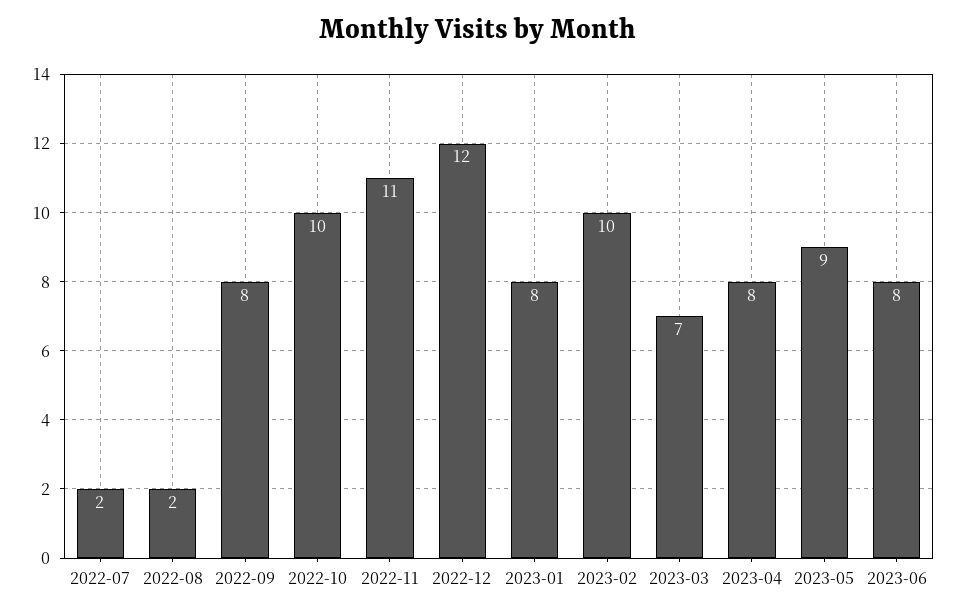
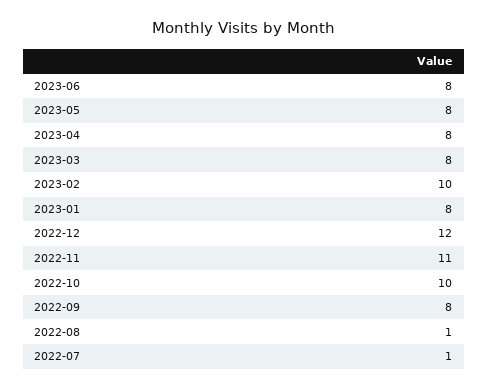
2022-07: 2 -> 1
2022-08: 2 -> 1
2023-03: 7 -> 8
2023-05: 9 -> 8

